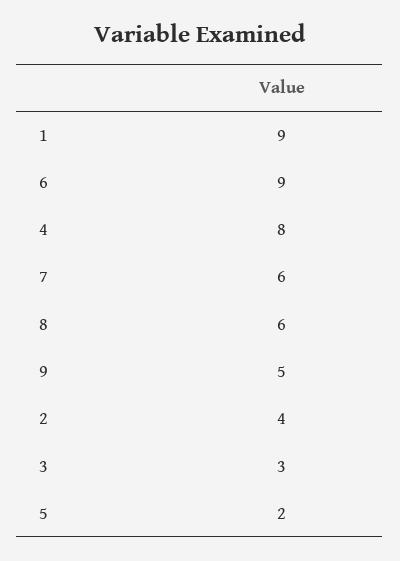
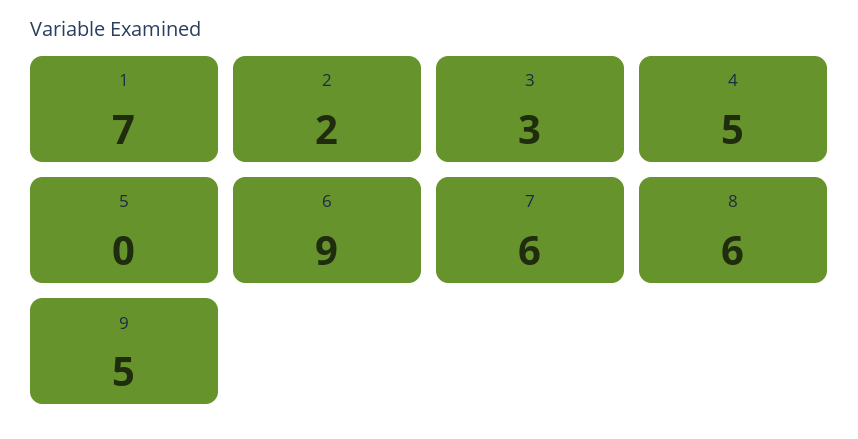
1: 9 -> 7
4: 8 -> 5
2: 4 -> 2
5: 2 -> 0

